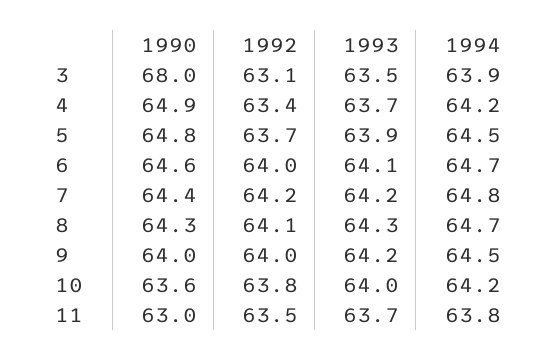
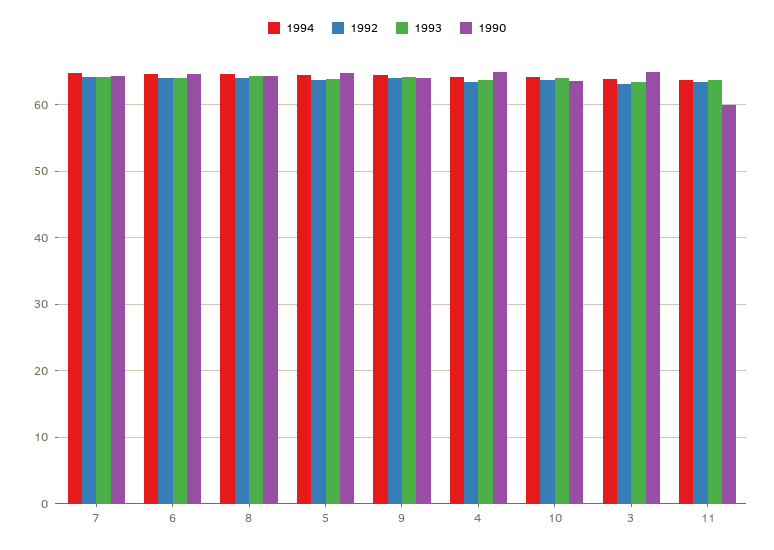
1990, 3: 68 -> 65
1990, 11: 63 -> 60

